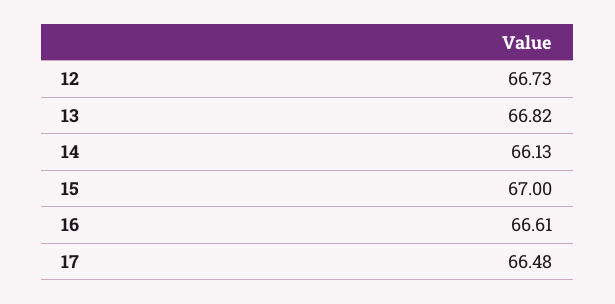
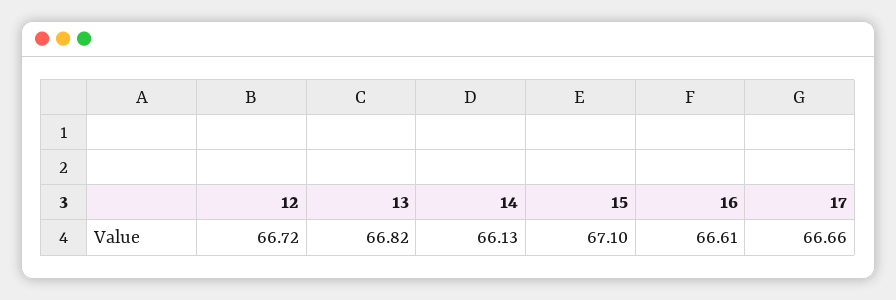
12: 66.73 -> 66.72
15: 67 -> 67.1
17: 66.48 -> 66.66

